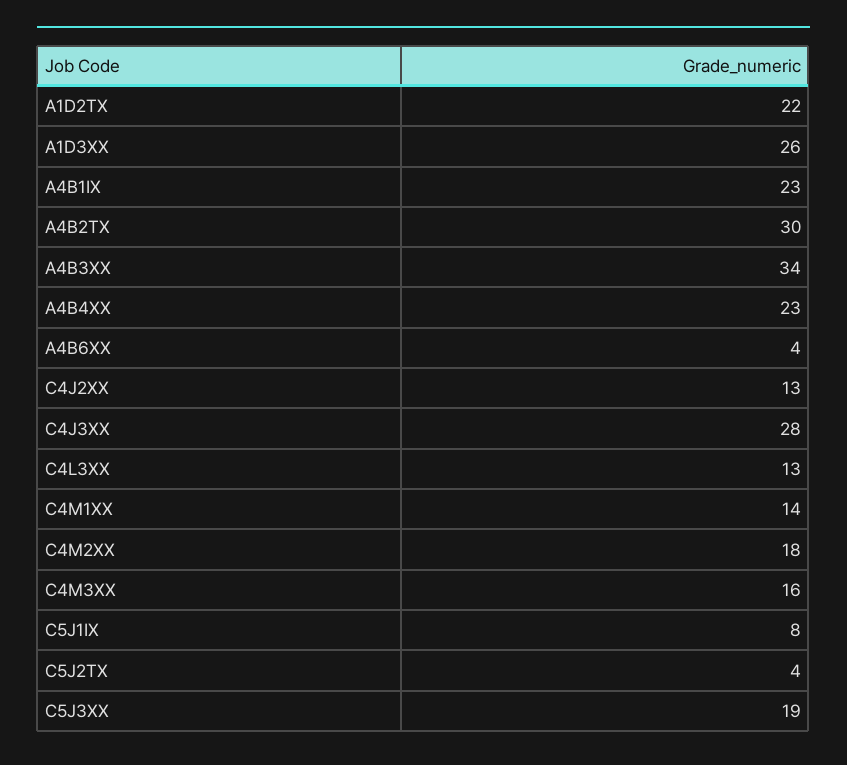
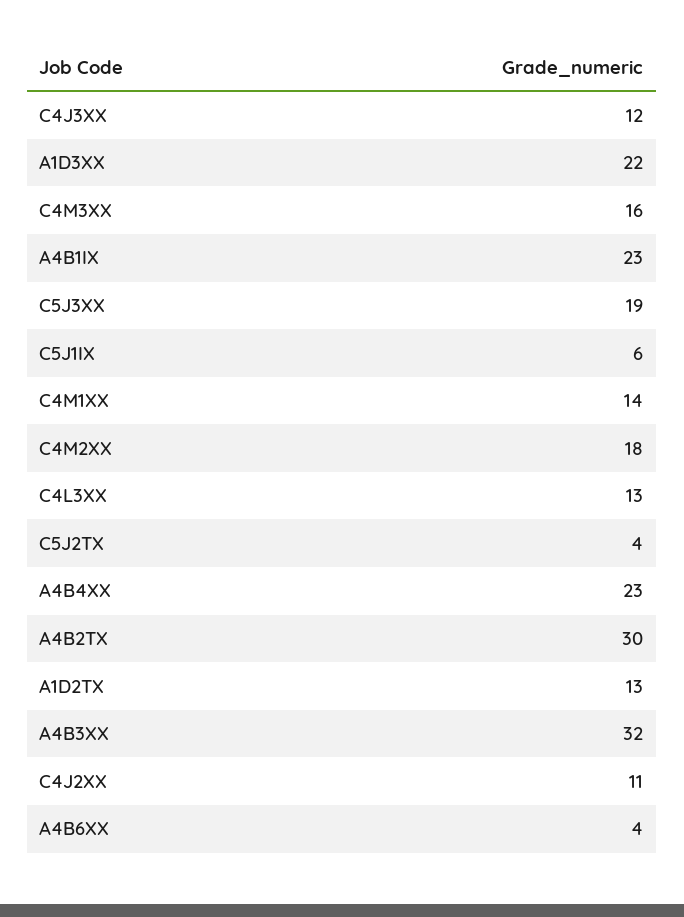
A1D2TX: 22 -> 13
A1D3XX: 26 -> 22
A4B3XX: 34 -> 32
C4J2XX: 13 -> 11
C4J3XX: 28 -> 12
C5J1IX: 8 -> 6

